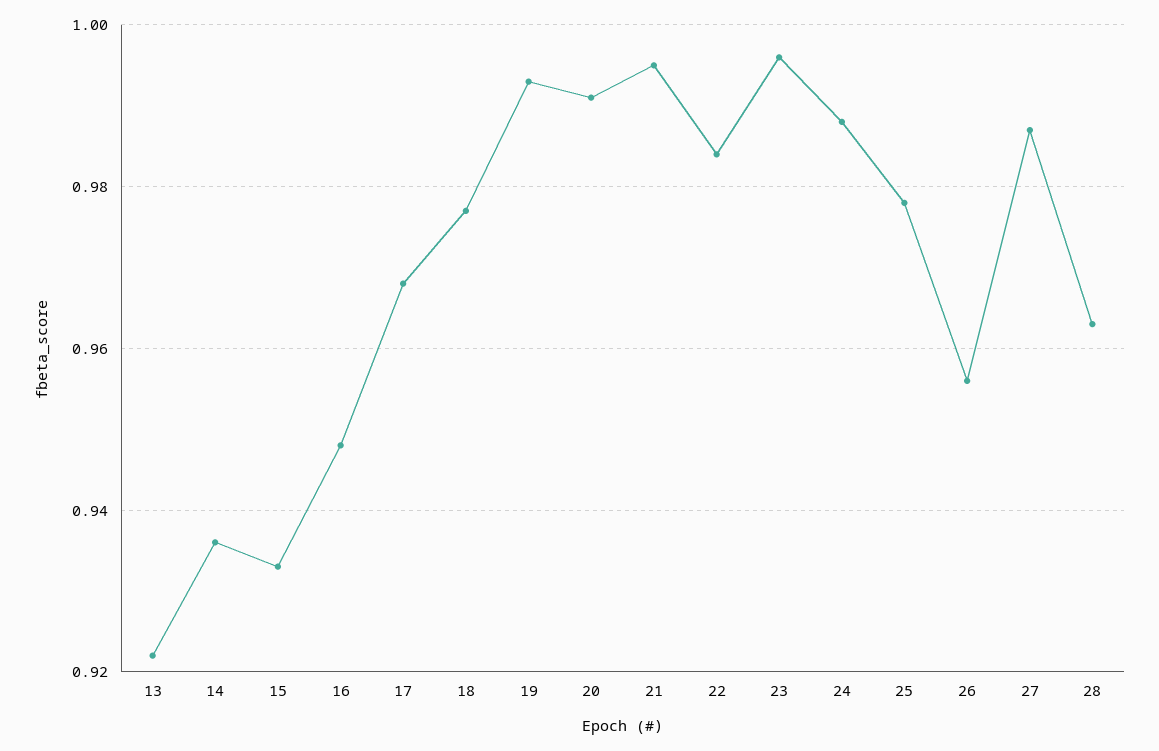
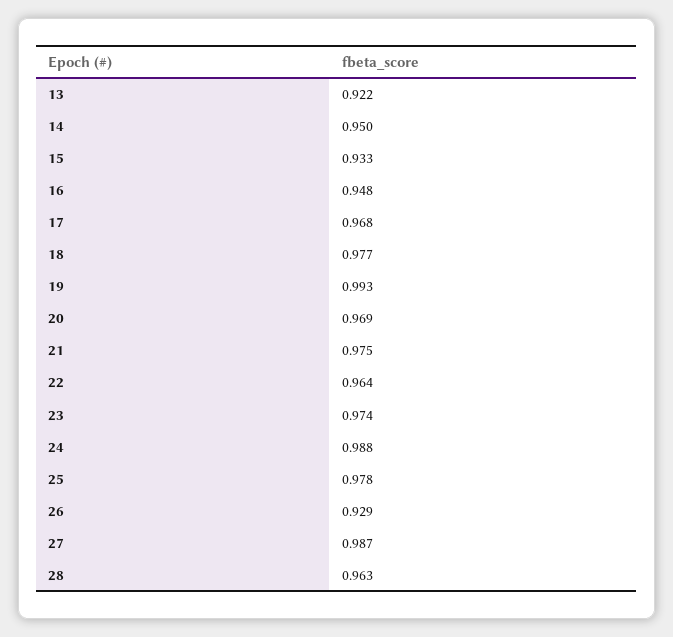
14: 0.935 -> 0.95
20: 0.99 -> 0.969
21: 0.995 -> 0.975
22: 0.985 -> 0.964
23: 0.995 -> 0.974
26: 0.955 -> 0.929

